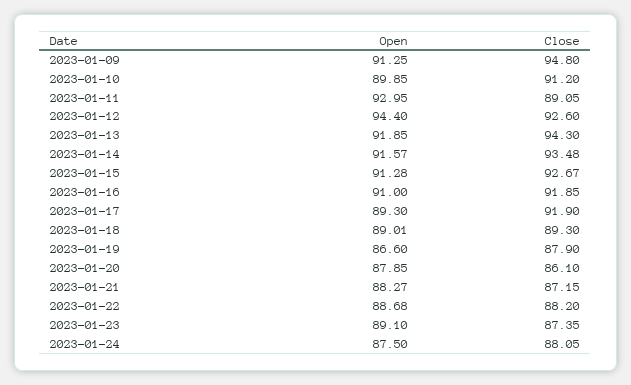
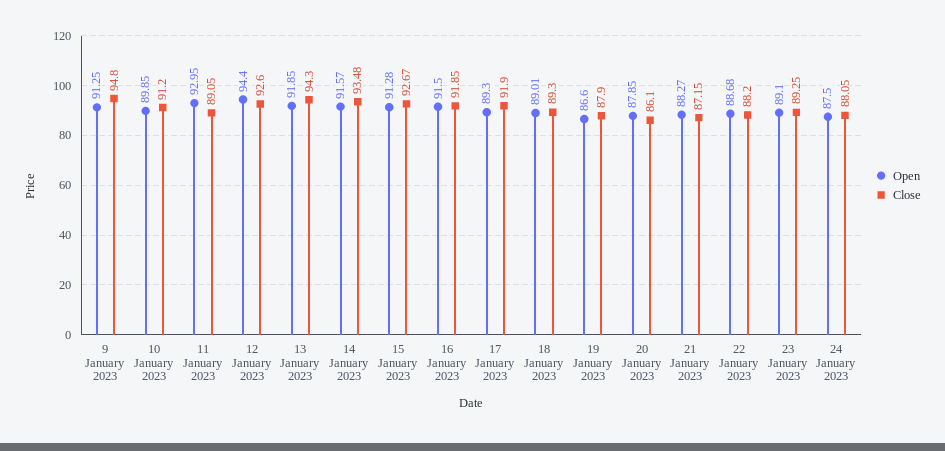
Open, 2023-01-16: 91 -> 91.5
Close, 2023-01-23: 87.35 -> 89.25

